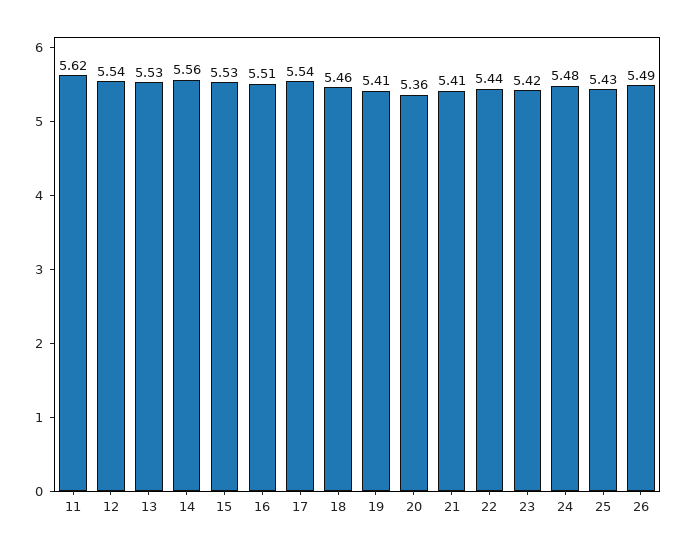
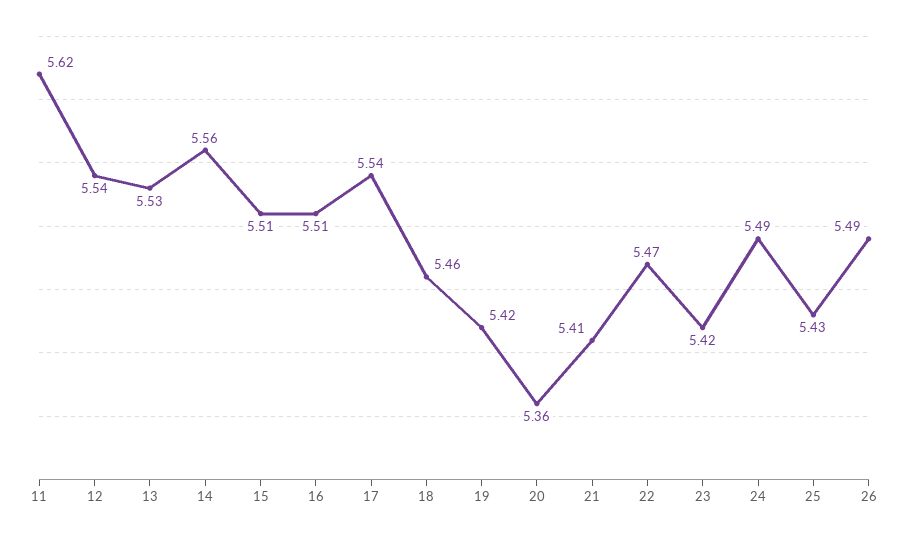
15: 5.53 -> 5.51
19: 5.41 -> 5.42
22: 5.44 -> 5.47
24: 5.48 -> 5.49

